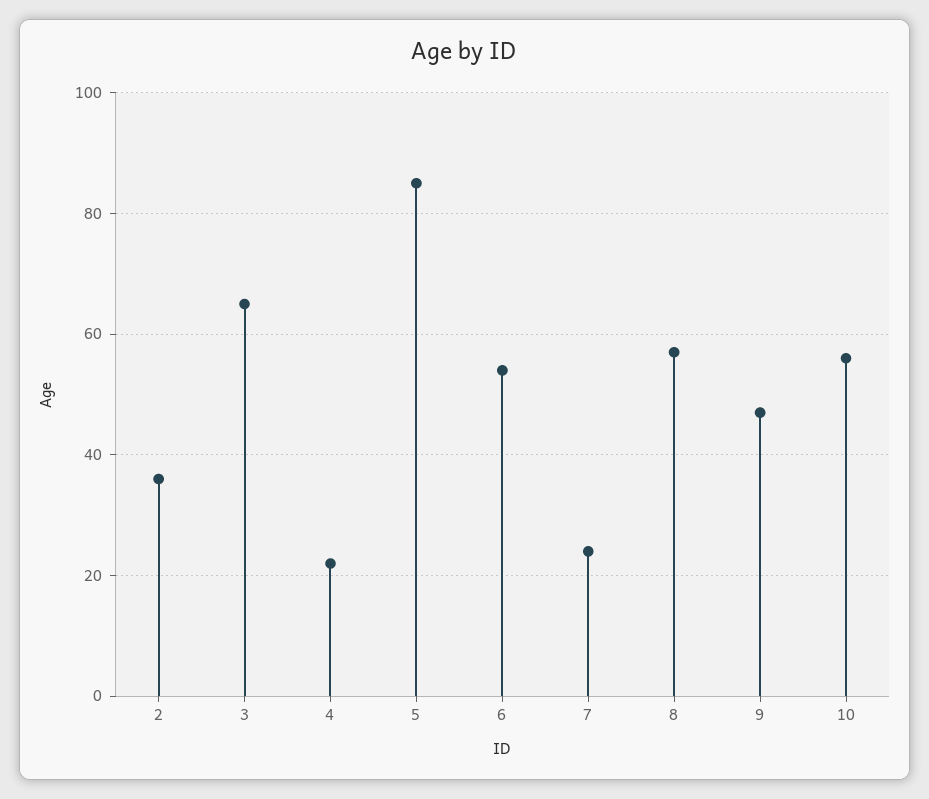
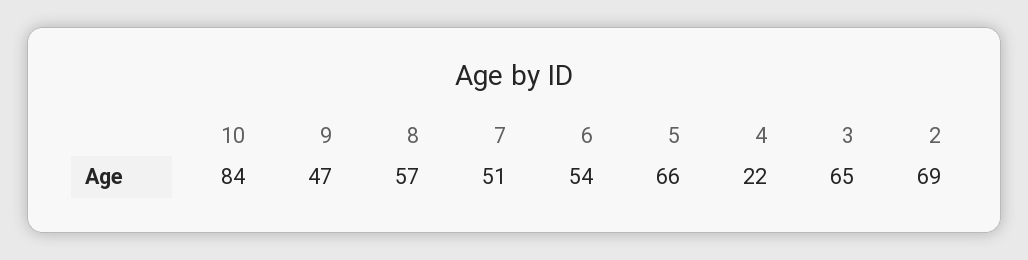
2: 35 -> 69
5: 85 -> 66
7: 25 -> 51
10: 55 -> 84

